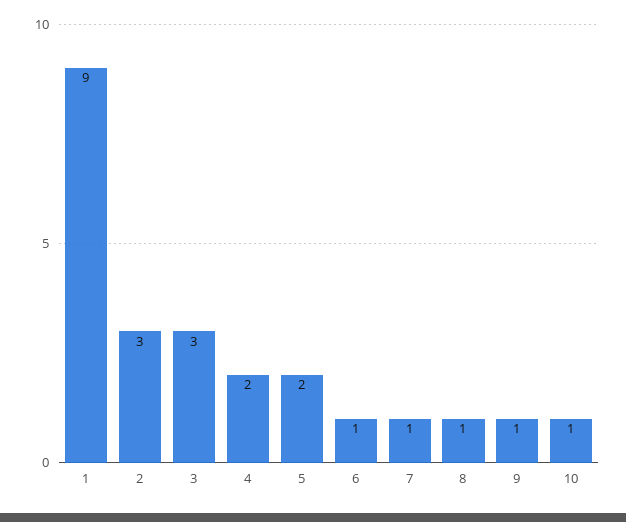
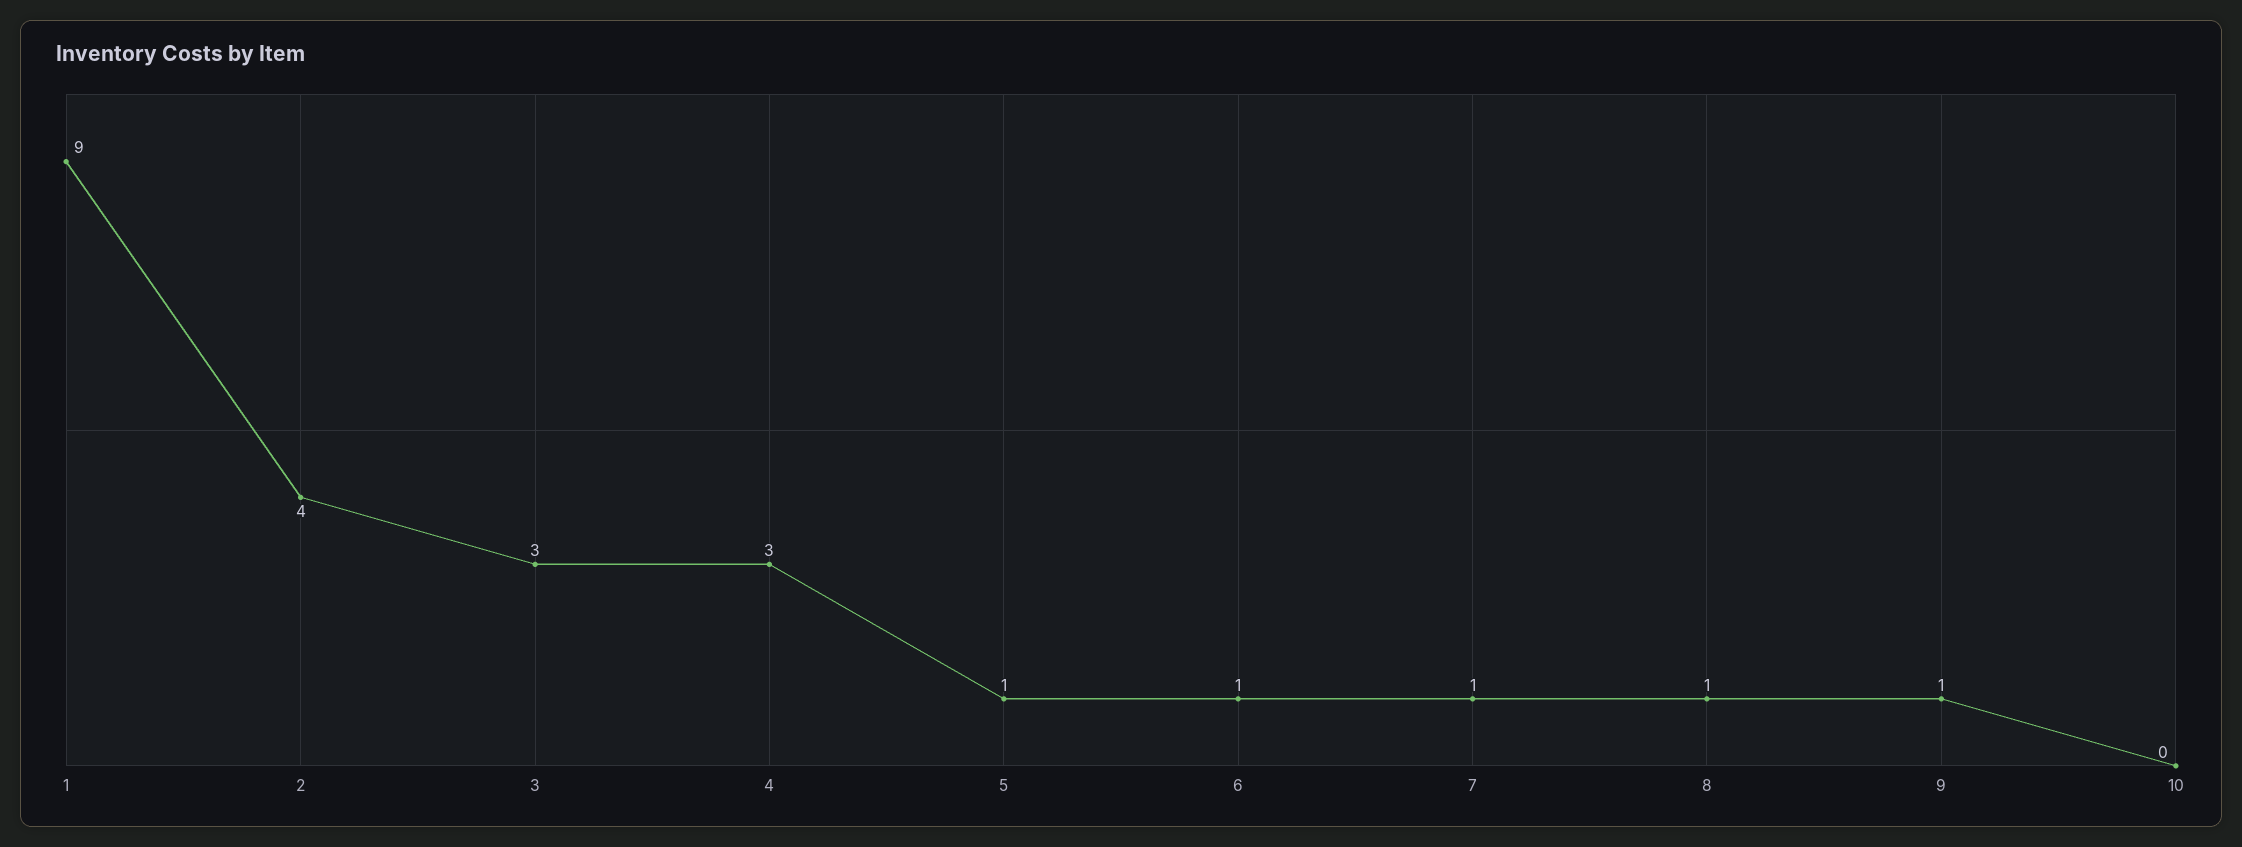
2: 3 -> 4
4: 2 -> 3
5: 2 -> 1
10: 1 -> 0

